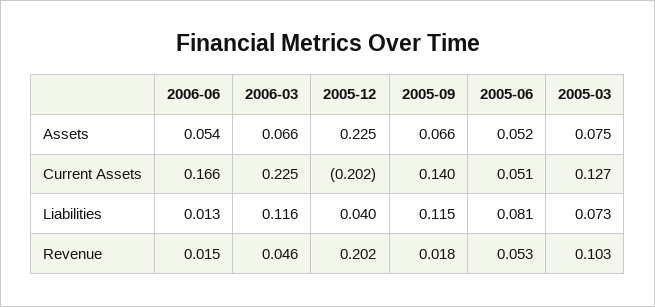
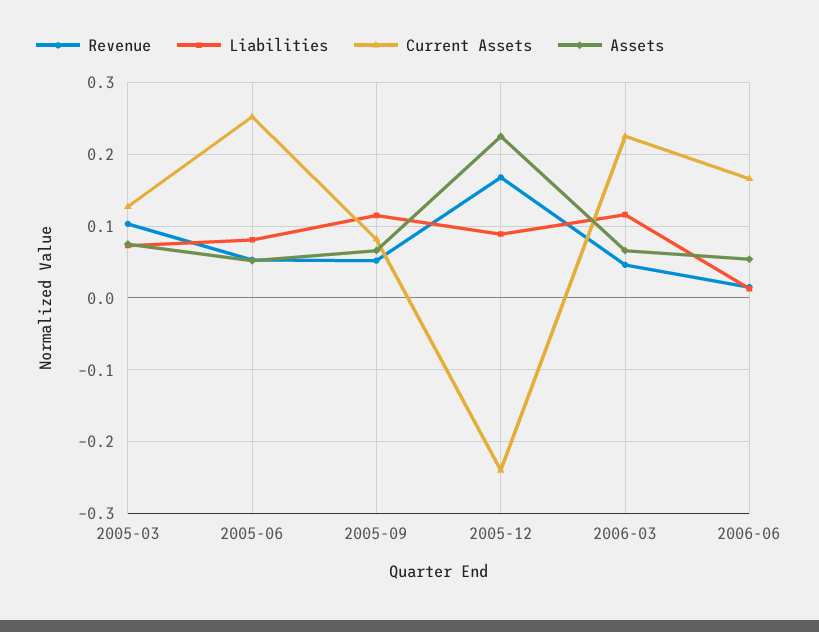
Current Assets, 2005-12: -0.202 -> -0.24
Current Assets, 2005-09: 0.14 -> 0.08
Current Assets, 2005-06: 0.051 -> 0.25
Liabilities, 2005-12: 0.04 -> 0.09
Revenue, 2005-12: 0.202 -> 0.17
Revenue, 2005-09: 0.018 -> 0.05

